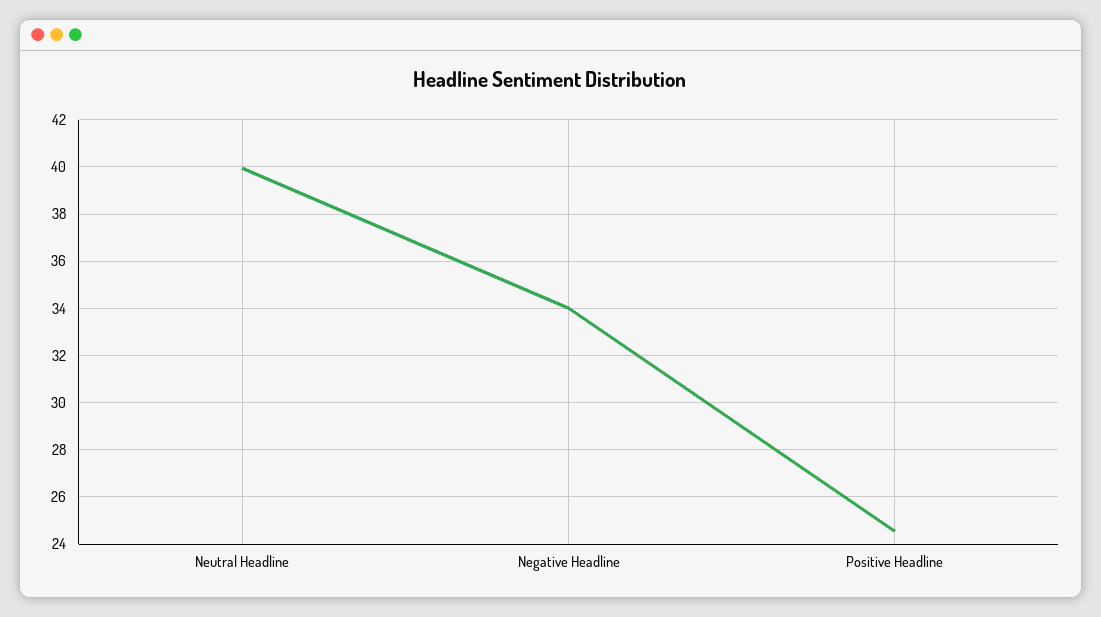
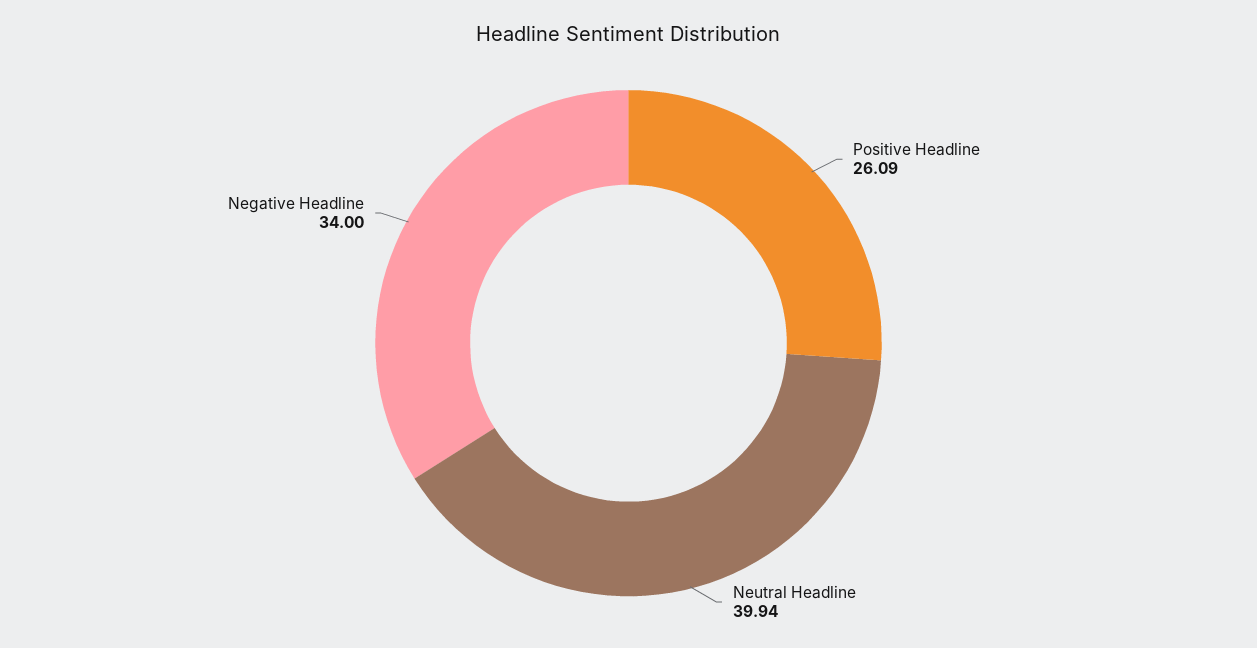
Positive Headline: 24.5 -> 26.09

